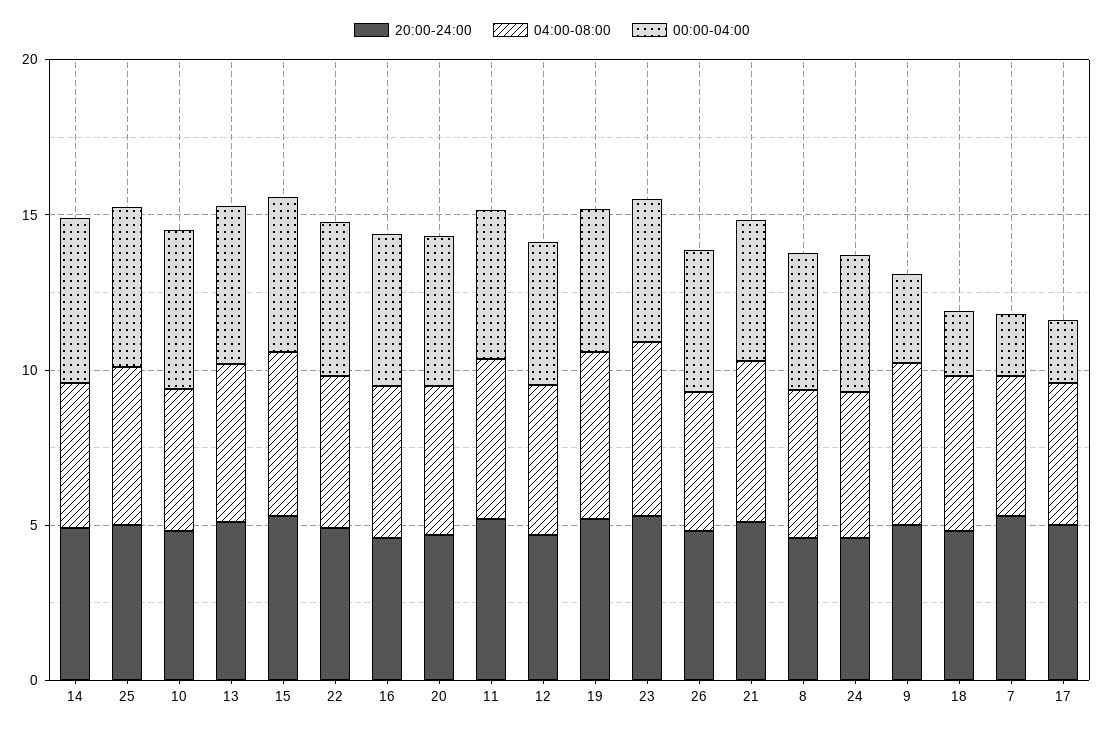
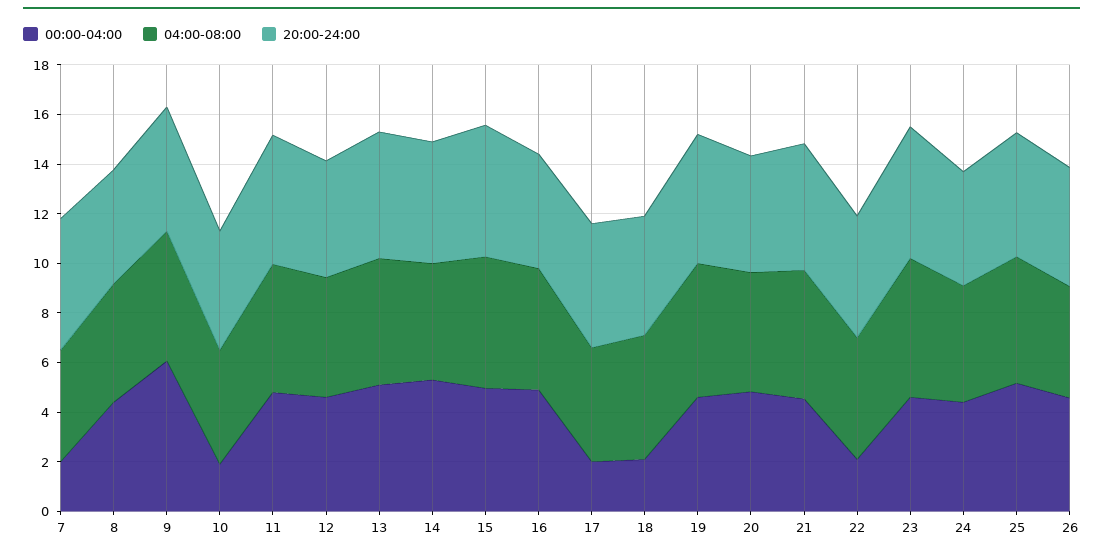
00:00-04:00, 10: 5 -> 2
00:00-04:00, 22: 5 -> 2
00:00-04:00, 9: 3 -> 6

